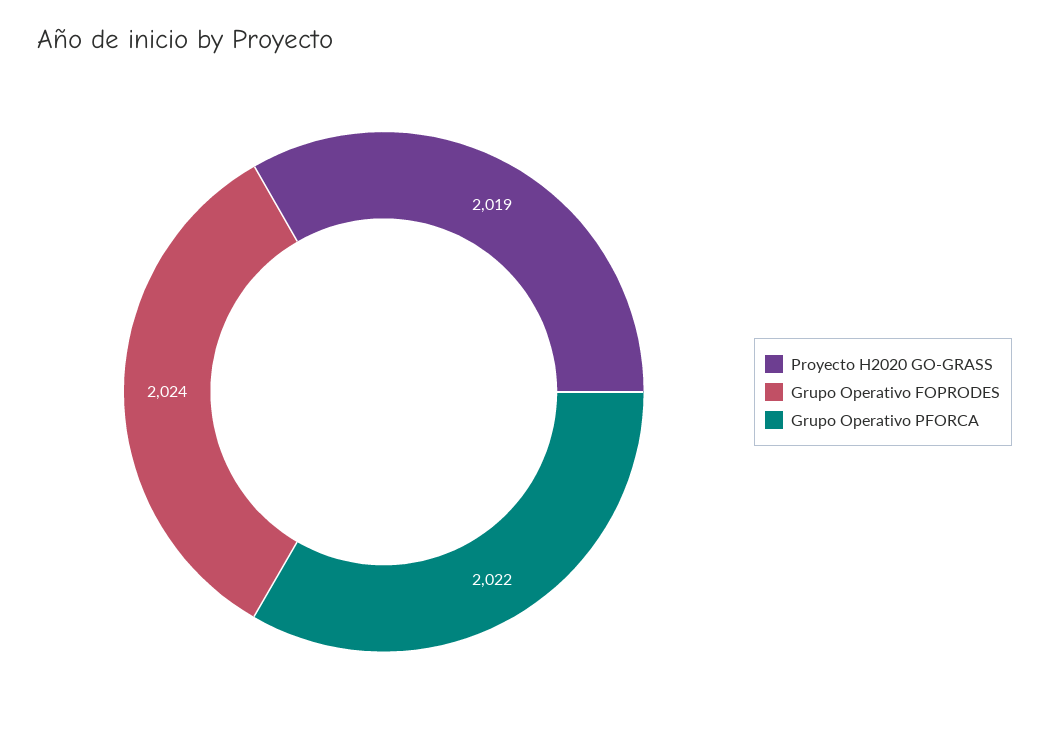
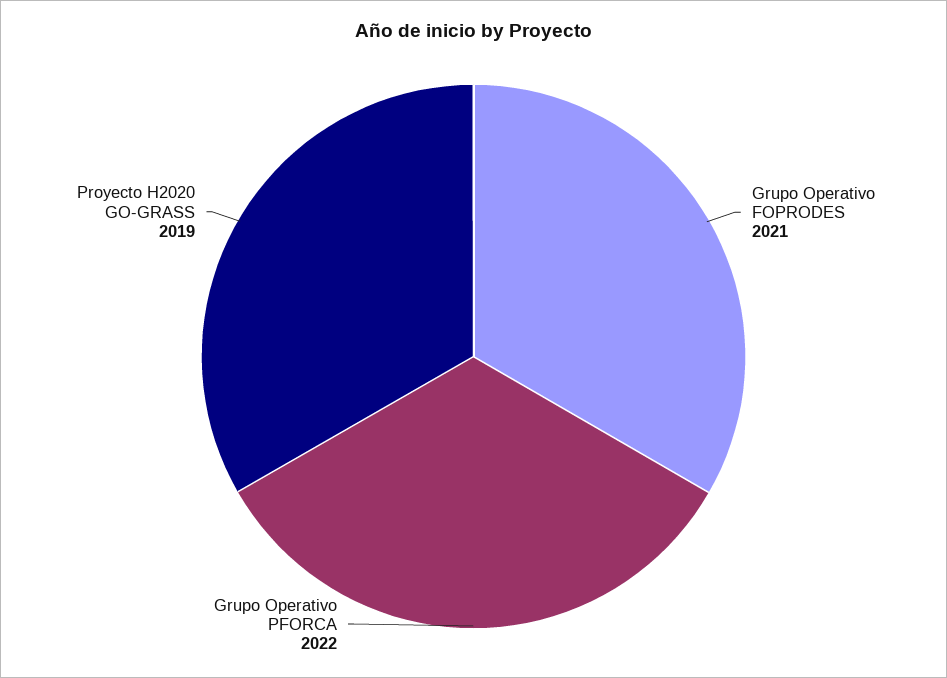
Grupo Operativo FOPRODES: 2024 -> 2021

